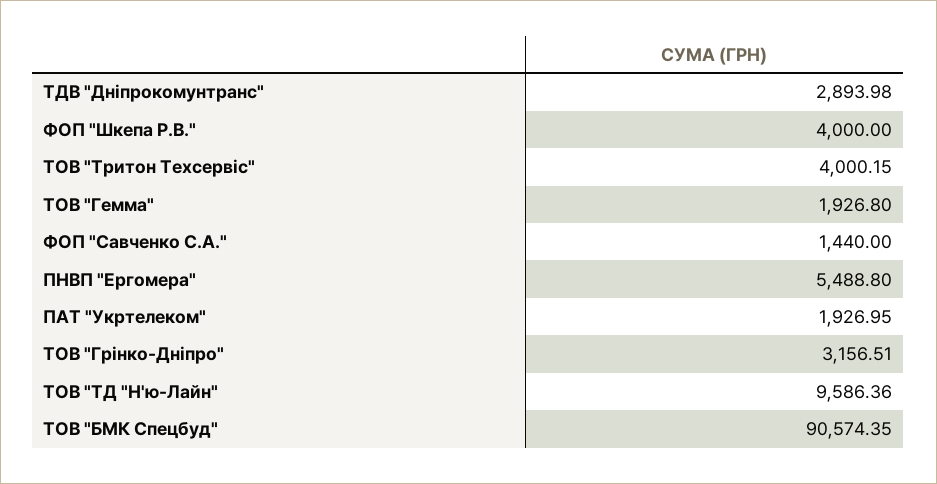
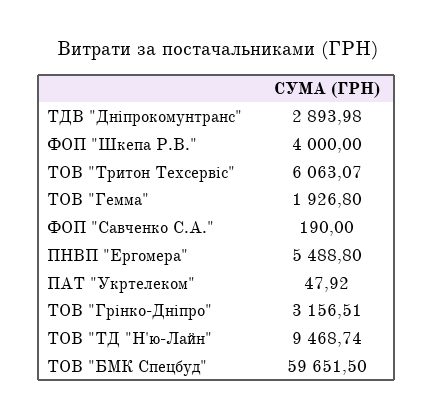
ТОВ "Тритон Техсервіс": 4000.15 -> 6063.07
ФОП "Савченко С.А.": 1440 -> 190
ПАТ "Укртелеком": 1926.95 -> 47.92
ТОВ "ТД "Н'ю-Лайн": 9586.36 -> 9468.74
ТОВ "БМК Спецбуд": 90574.35 -> 59651.5

